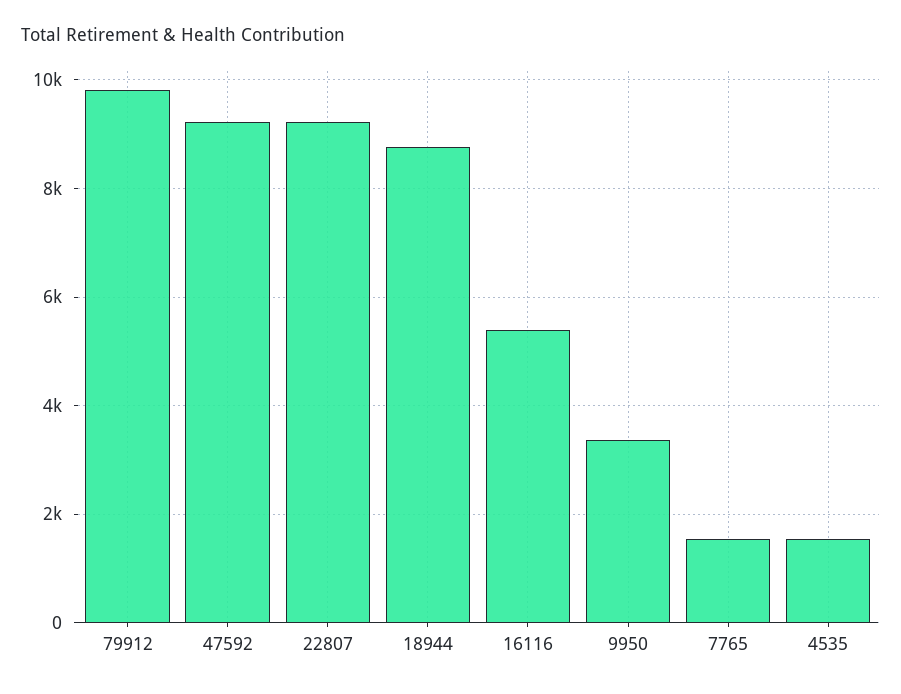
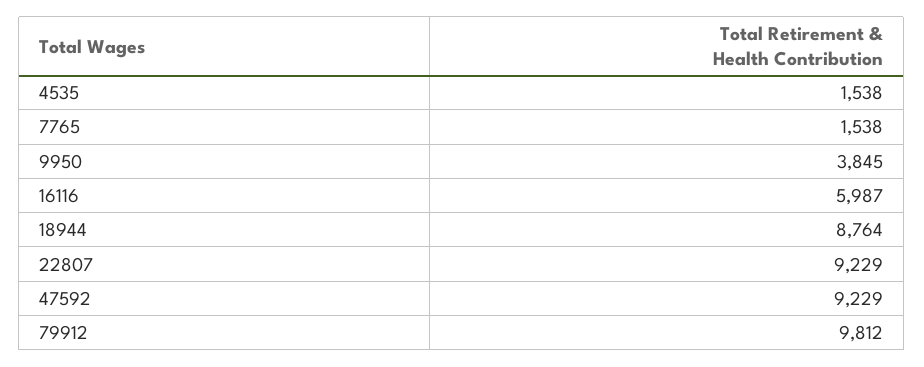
16116: 5400 -> 5987
9950: 3400 -> 3845

